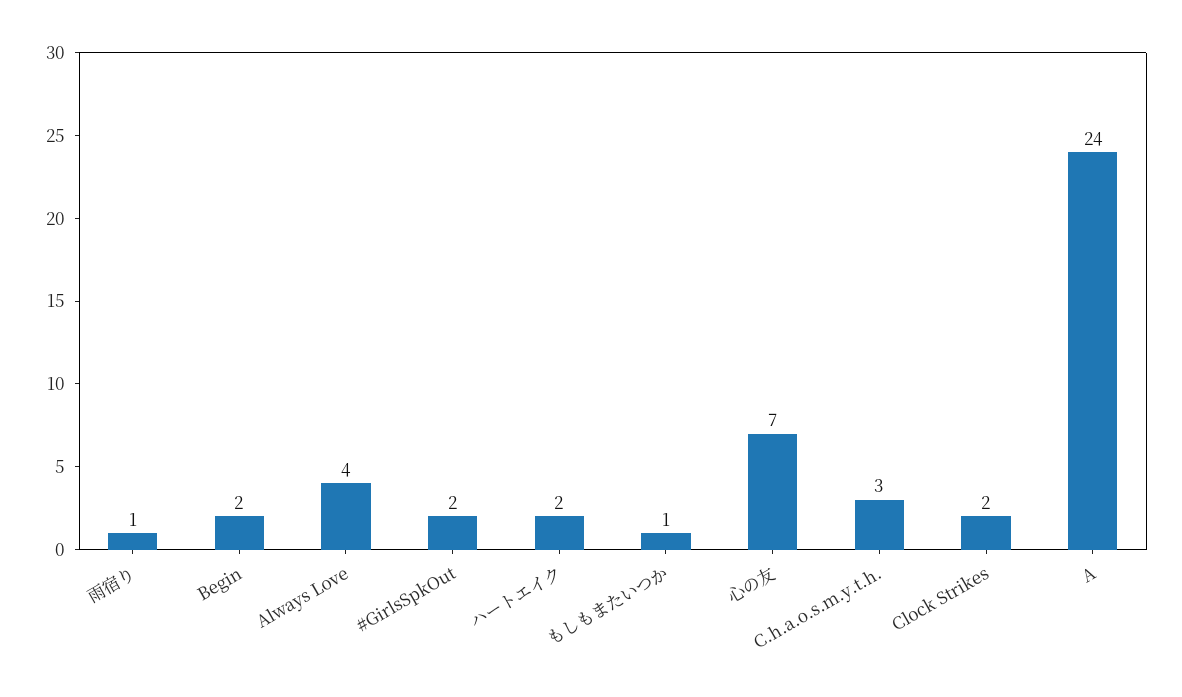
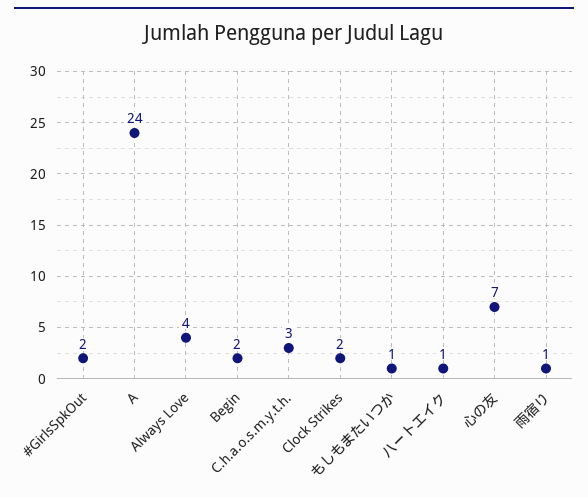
ハートエイク: 2 -> 1

